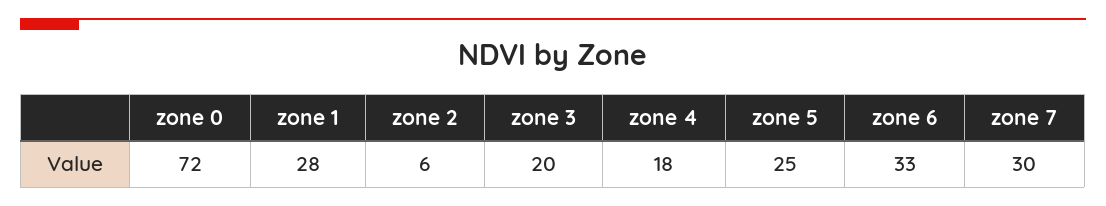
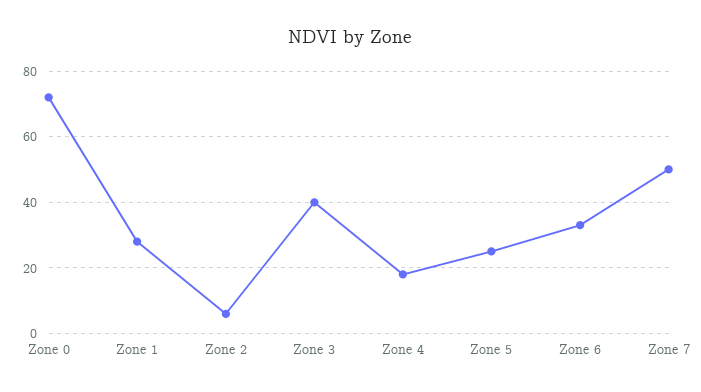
zone 3: 20 -> 40
zone 7: 30 -> 50

